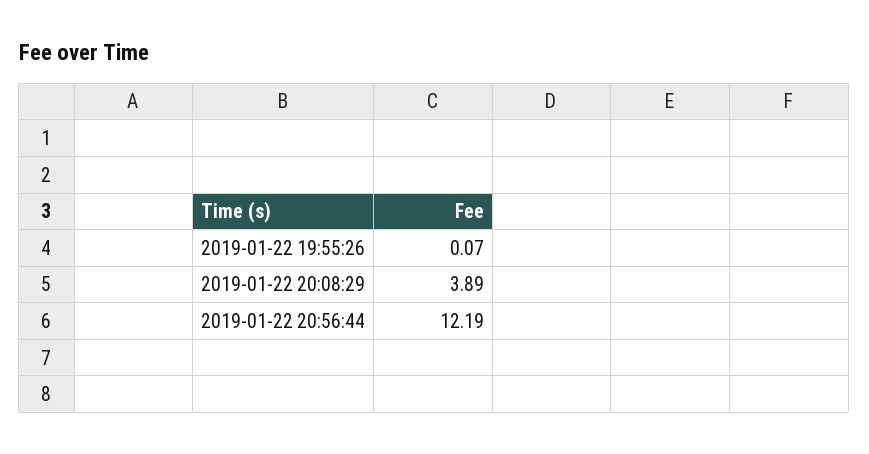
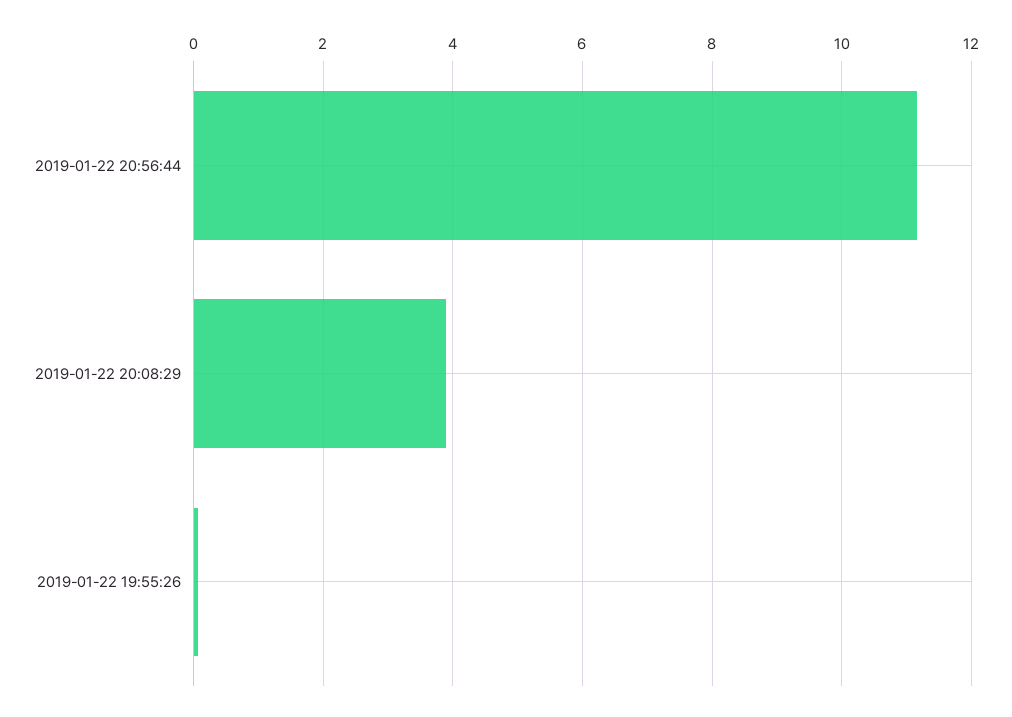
2019-01-22 20:56:44: 12.19 -> 11.2

